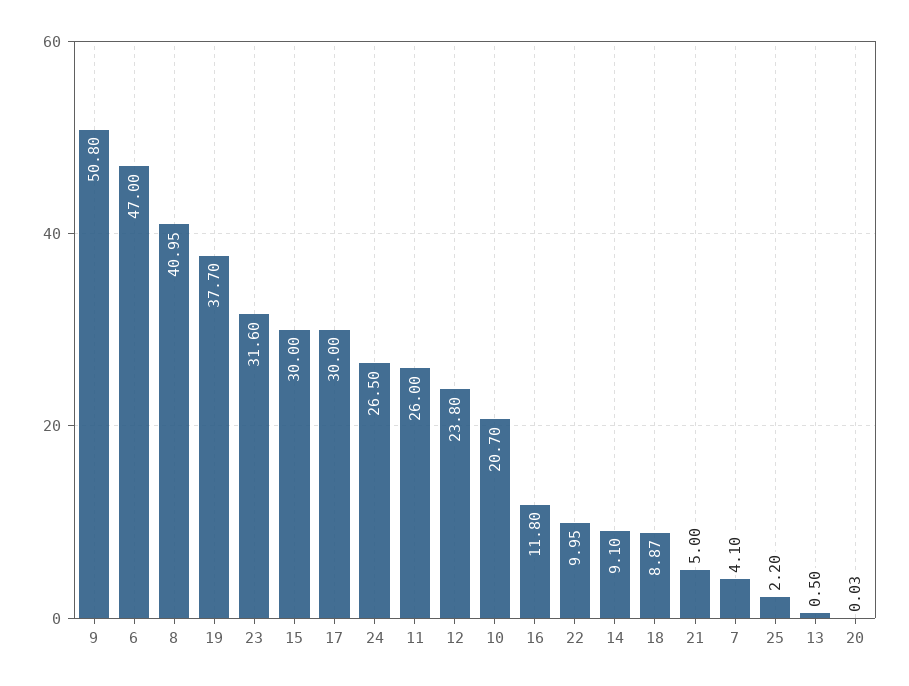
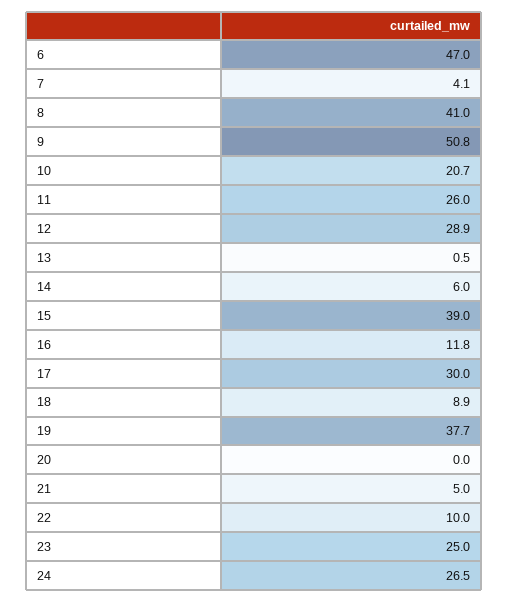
23: 31.6 -> 25
15: 30 -> 39
12: 23.8 -> 28.9
14: 9.1 -> 6
25: 2.2 -> none

